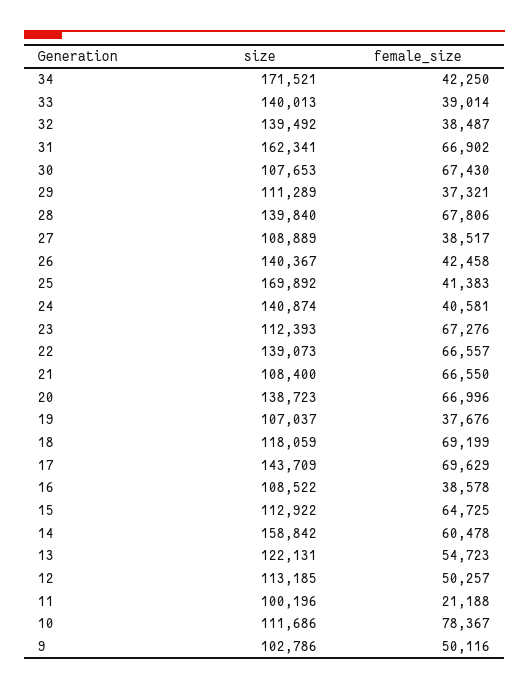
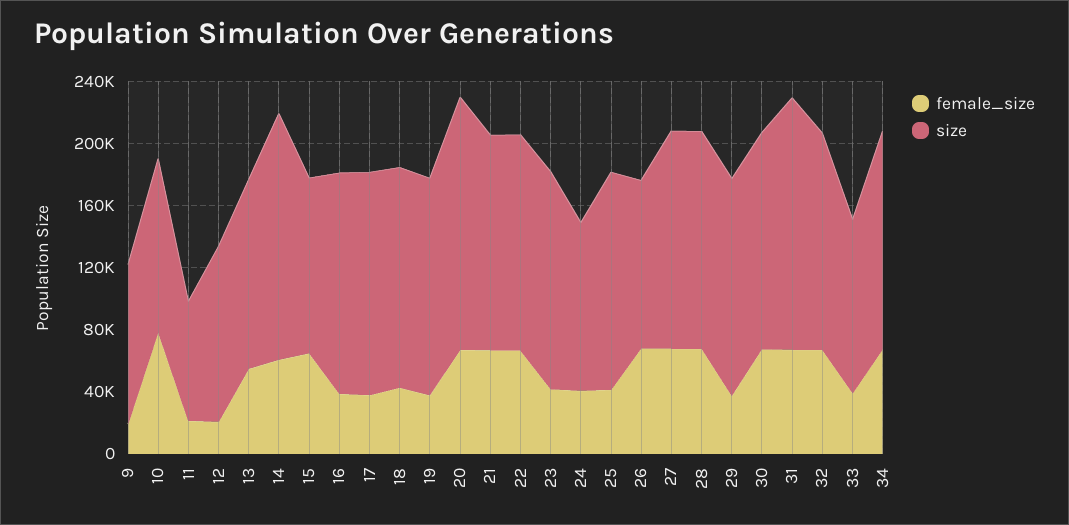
size, 34: 171521 -> 140000
female_size, 34: 42250 -> 70000
size, 33: 140013 -> 110000
female_size, 32: 38487 -> 70000
size, 30: 107653 -> 140000
size, 29: 111289 -> 140000
size, 27: 108889 -> 140000
female_size, 27: 38517 -> 70000
size, 26: 140367 -> 110000
female_size, 26: 42458 -> 70000
size, 25: 169892 -> 140000
size, 24: 140874 -> 110000
size, 23: 112393 -> 140000
female_size, 23: 67276 -> 40000
size, 21: 108400 -> 140000
size, 20: 138723 -> 160000
size, 19: 107037 -> 140000
size, 18: 118059 -> 140000
female_size, 18: 69199 -> 40000
female_size, 17: 69629 -> 40000
size, 16: 108522 -> 140000
female_size, 12: 50257 -> 20000
size, 11: 100196 -> 80000
female_size, 9: 50116 -> 20000

